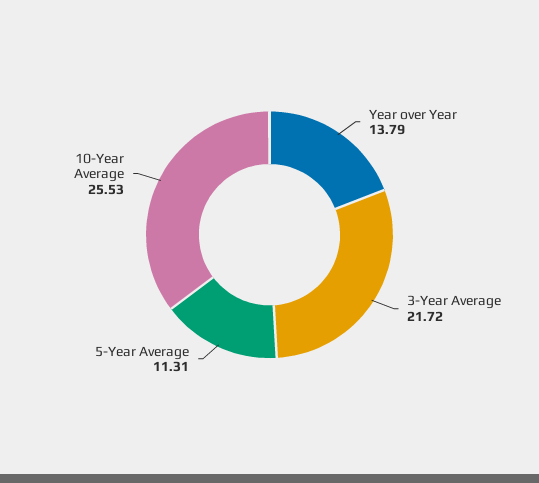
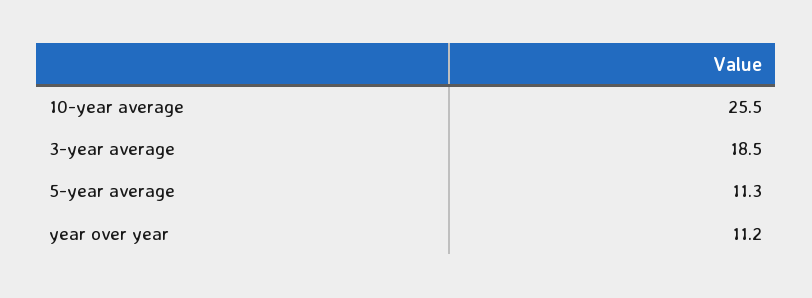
Year over Year: 13.79 -> 11.2
3-Year Average: 21.72 -> 18.5

